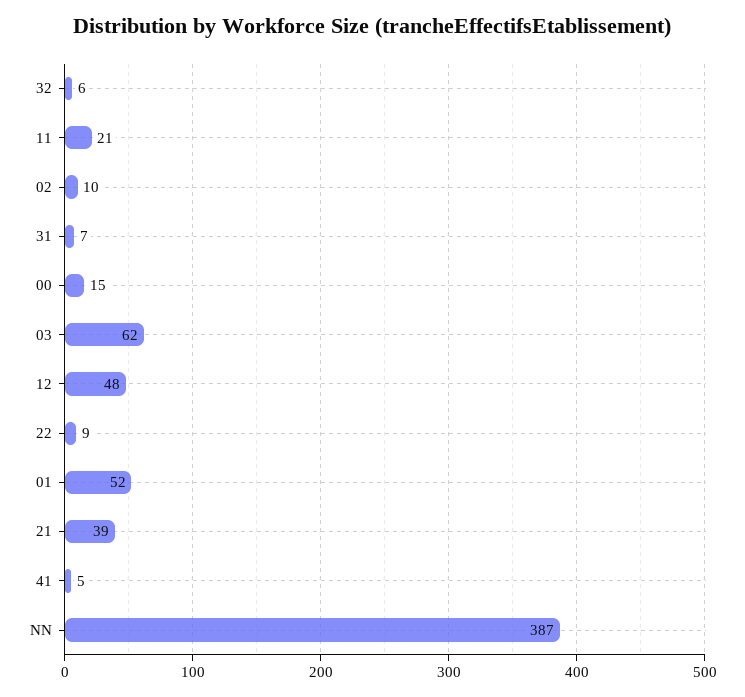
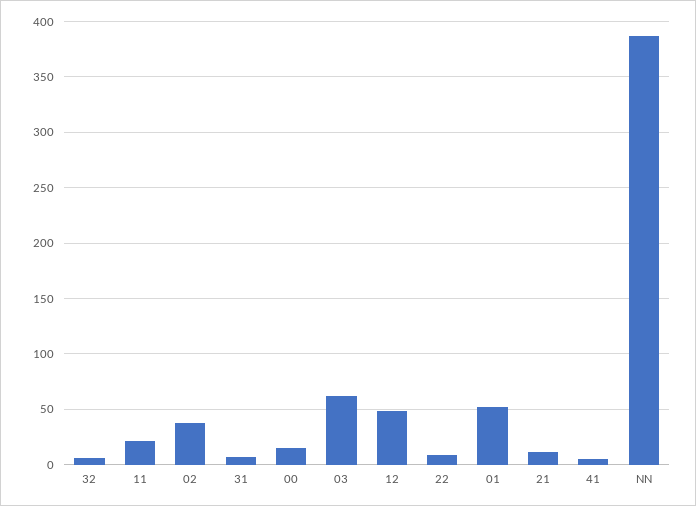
02: 10 -> 40
21: 39 -> 10

